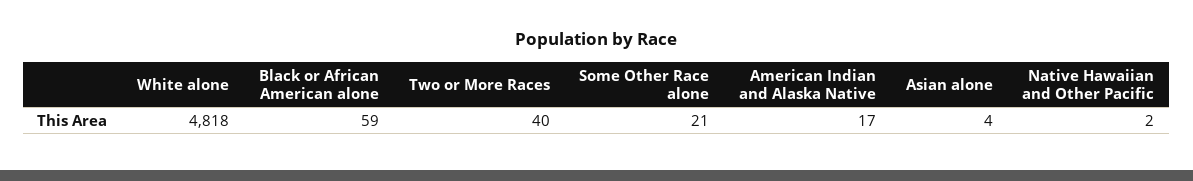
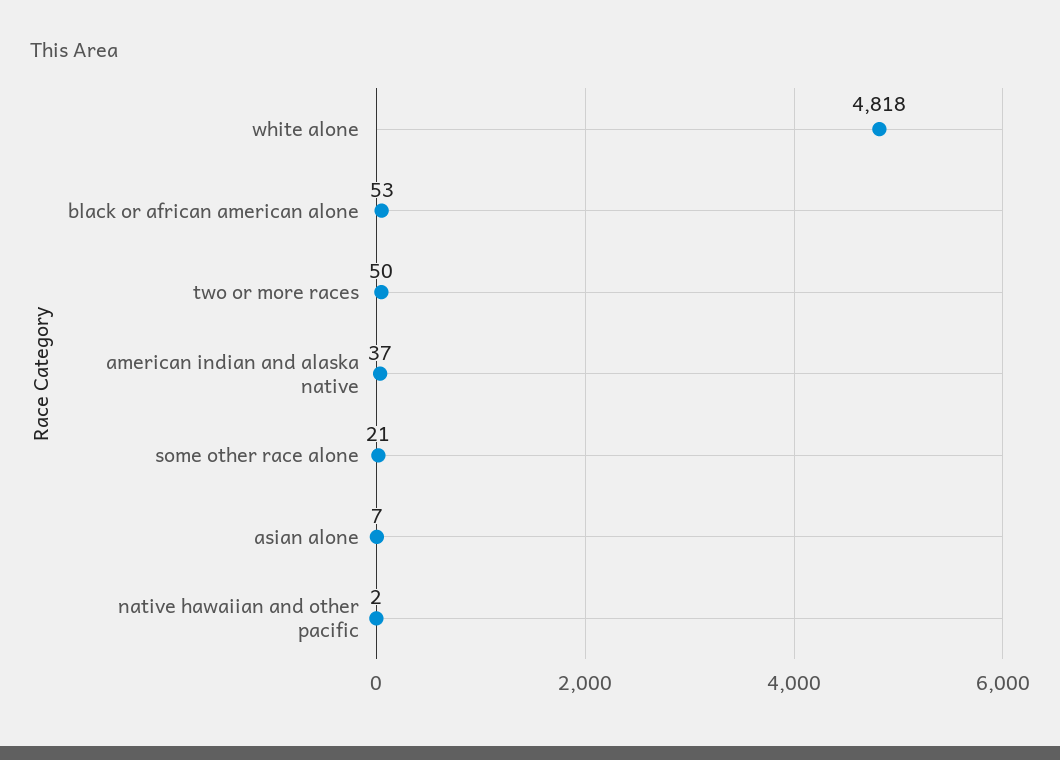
Black or African American alone: 59 -> 53
Two or More Races: 40 -> 50
American Indian and Alaska Native: 17 -> 37
Asian alone: 4 -> 7

